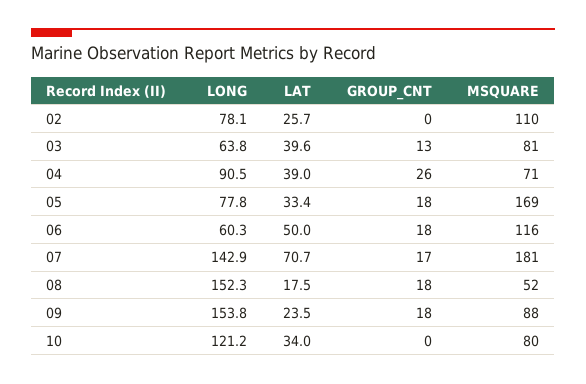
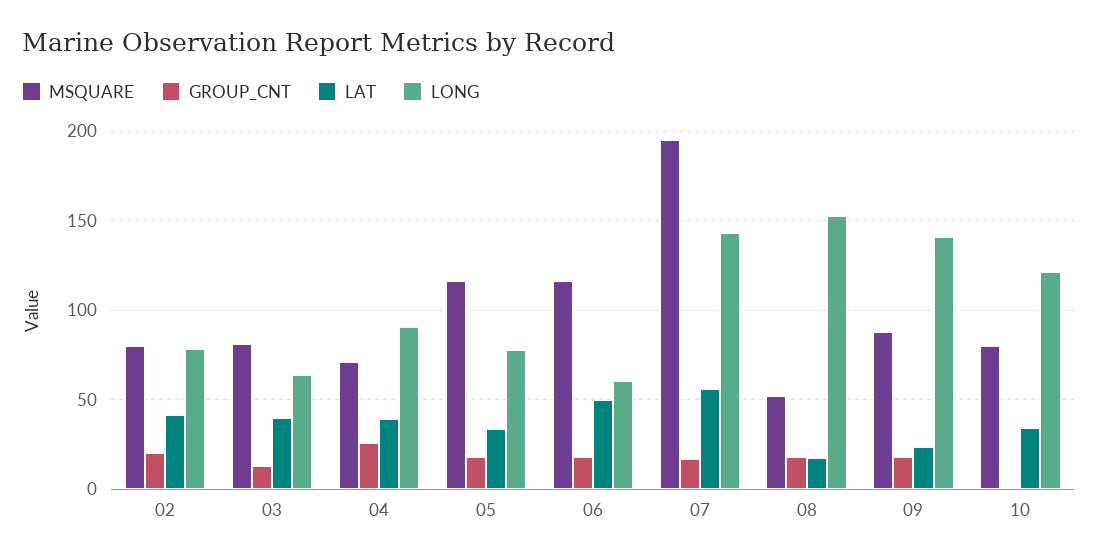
LAT, 02: 25.7 -> 40
GROUP_CNT, 02: 0 -> 20
MSQUARE, 02: 110 -> 80
MSQUARE, 05: 169 -> 115
LAT, 07: 70.7 -> 55
MSQUARE, 07: 181 -> 195
LONG, 09: 153.8 -> 140

